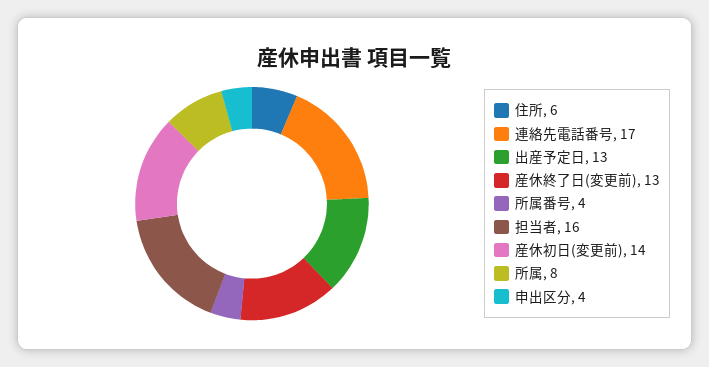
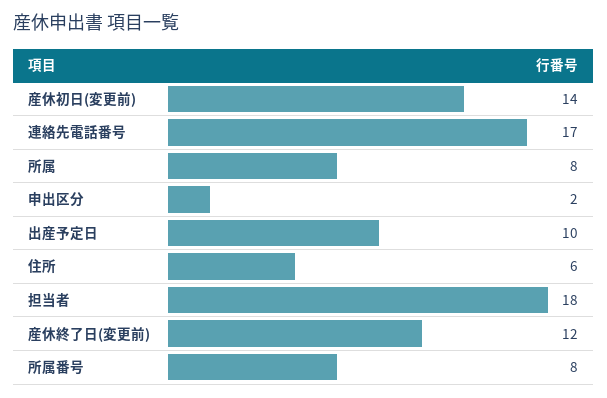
出産予定日: 13 -> 10
産休終了日(変更前): 13 -> 12
所属番号: 4 -> 8
担当者: 16 -> 18
申出区分: 4 -> 2

